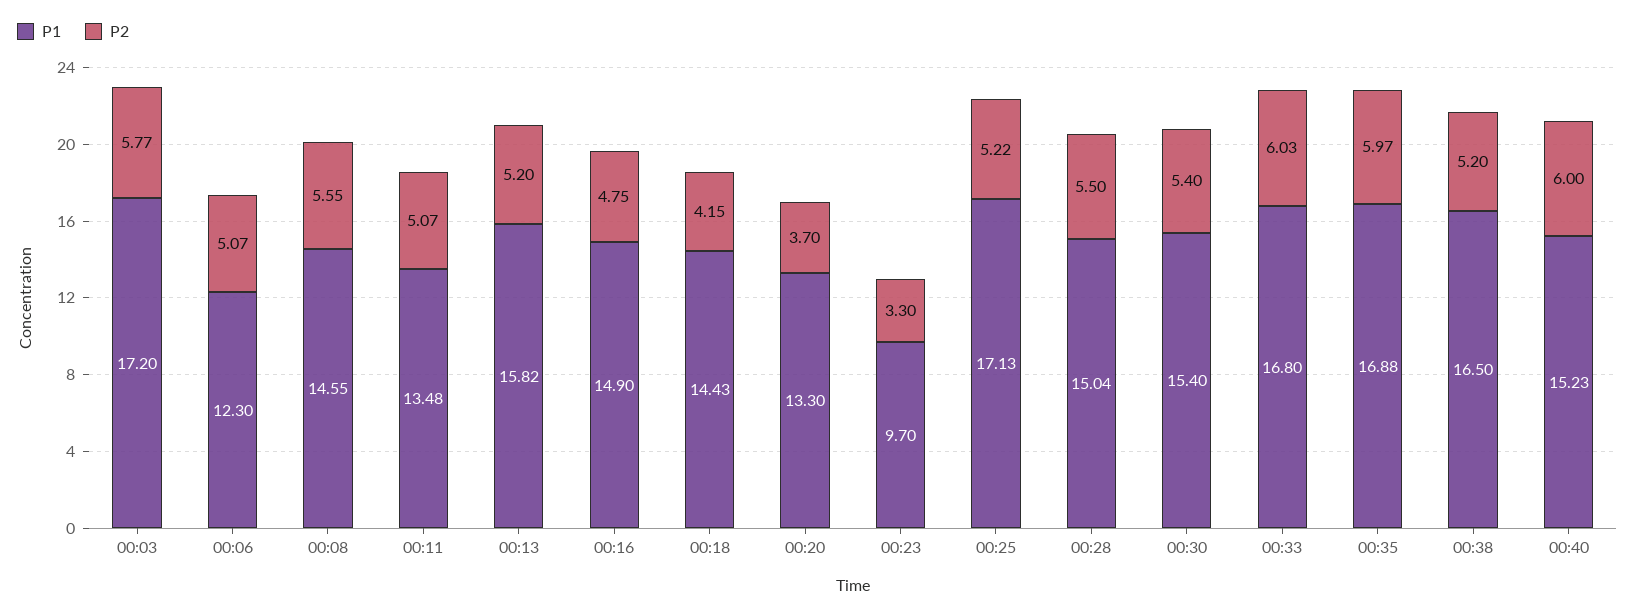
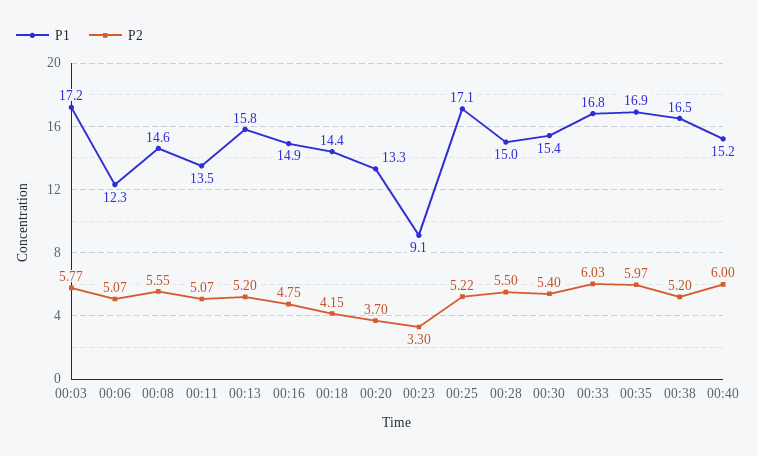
P1, 00:23: 9.7 -> 9.1

